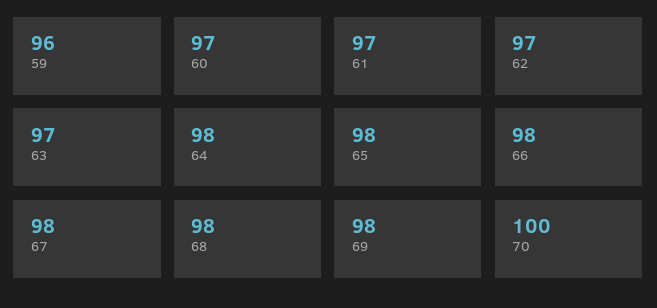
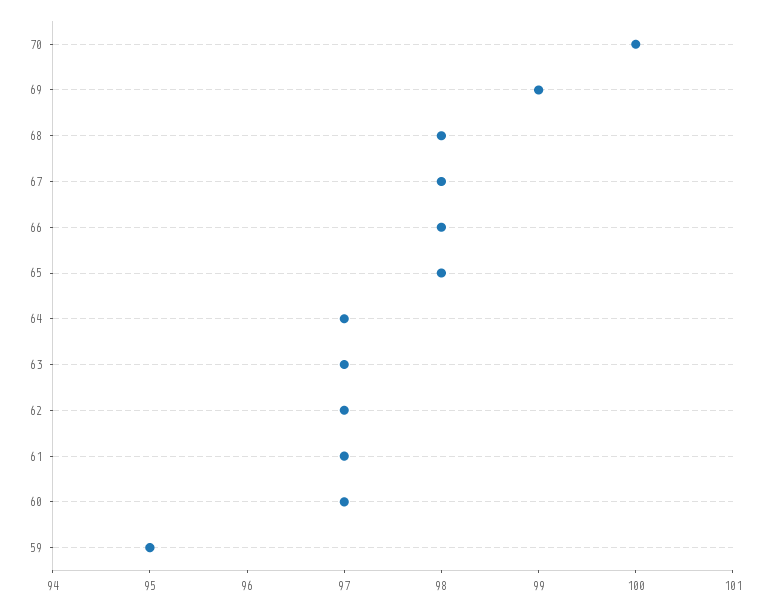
59: 96 -> 95
64: 98 -> 97
69: 98 -> 99

